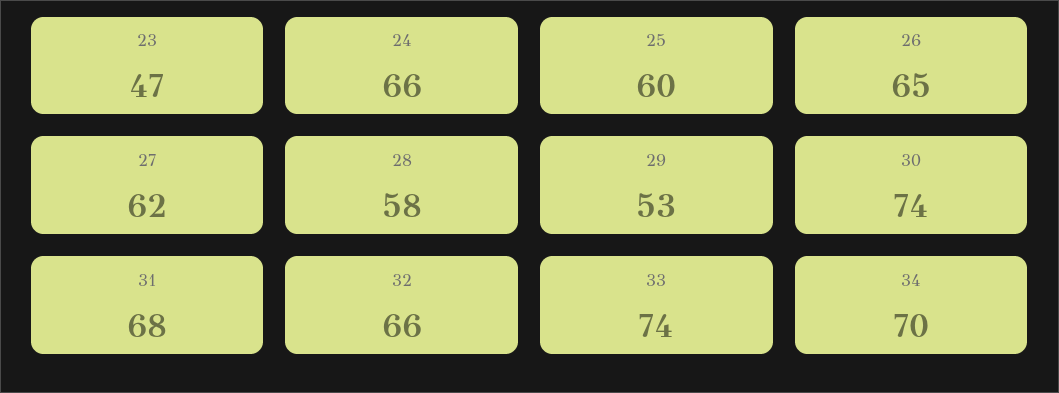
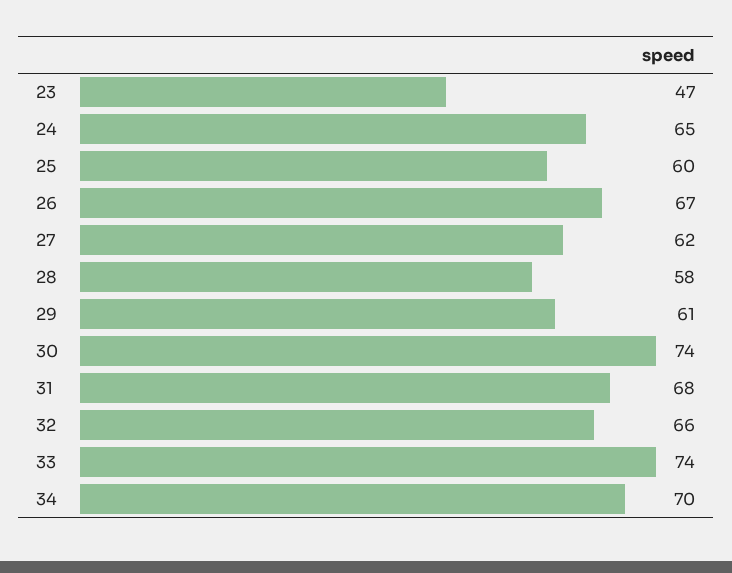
24: 66 -> 65
26: 65 -> 67
29: 53 -> 61

